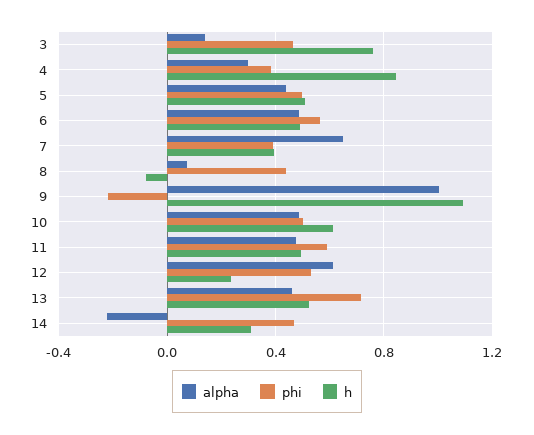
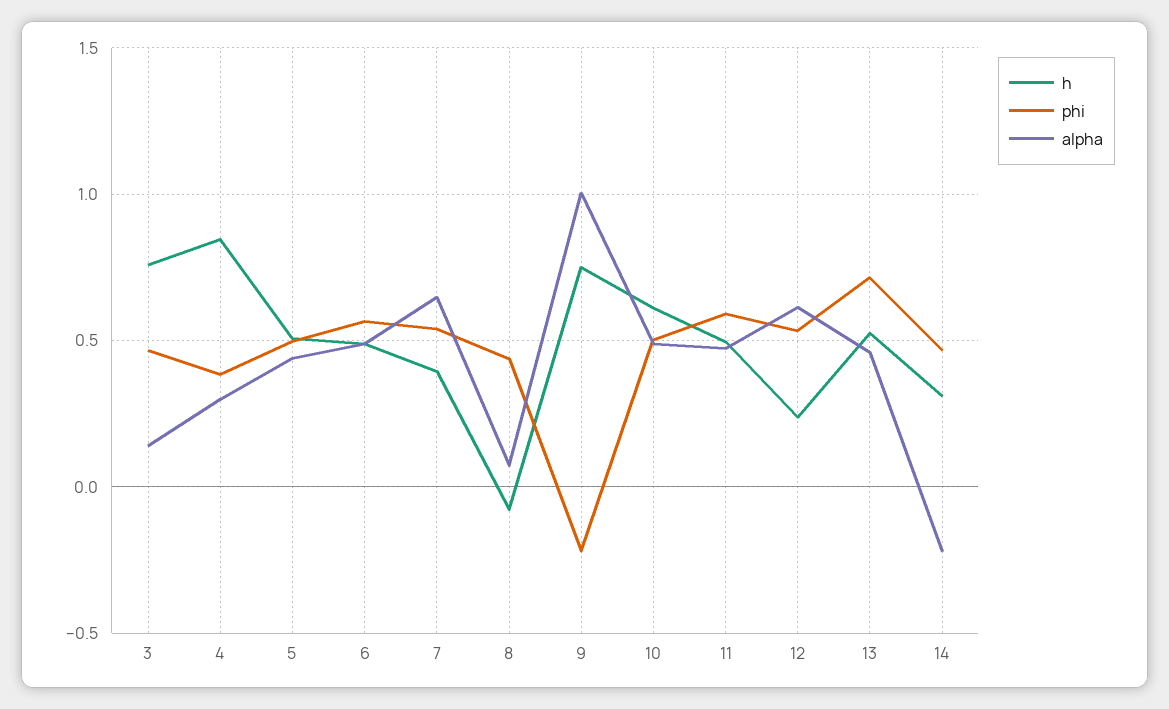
phi, 7: 0.4 -> 0.55
h, 9: 1.1 -> 0.75

